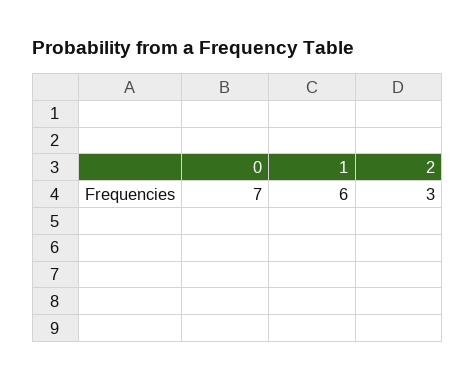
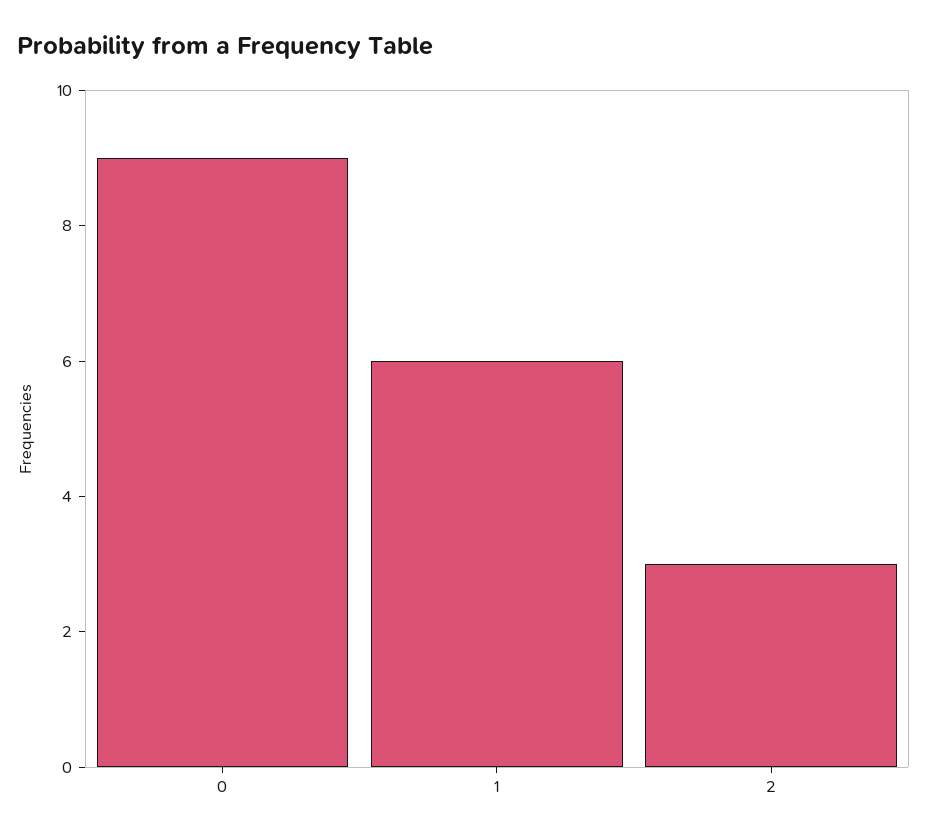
0: 7 -> 9

